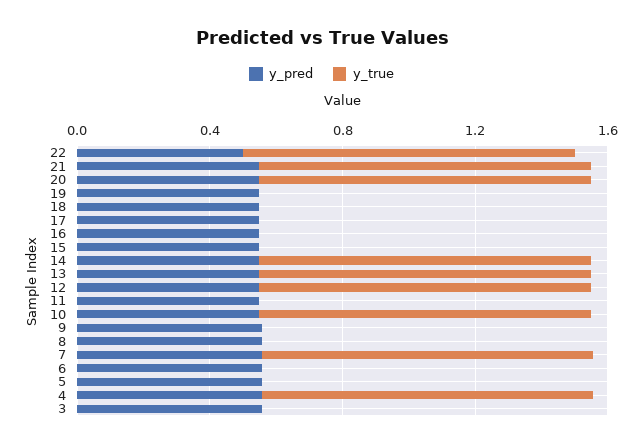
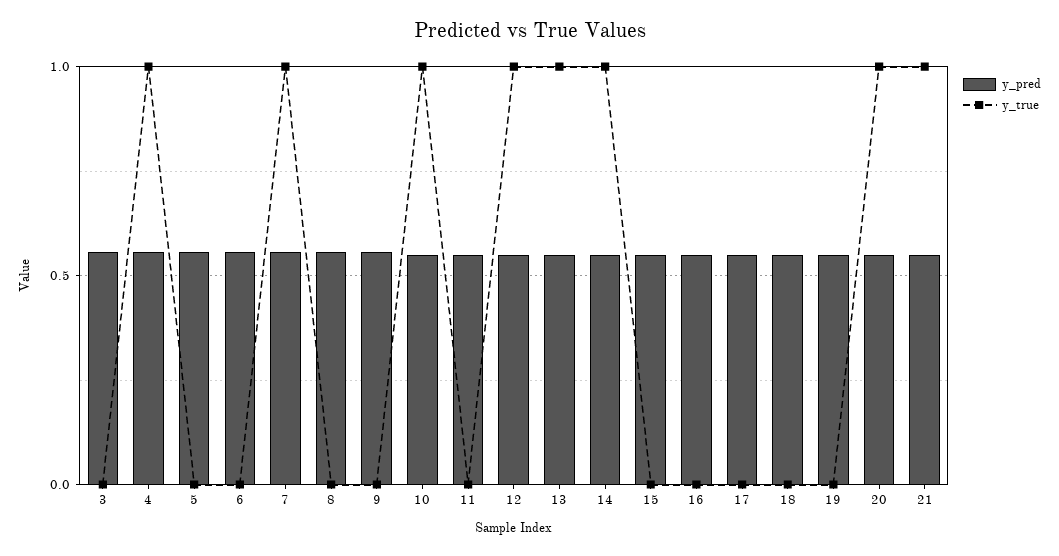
y_pred, 22: 0.5 -> none
y_true, 22: 1 -> none

